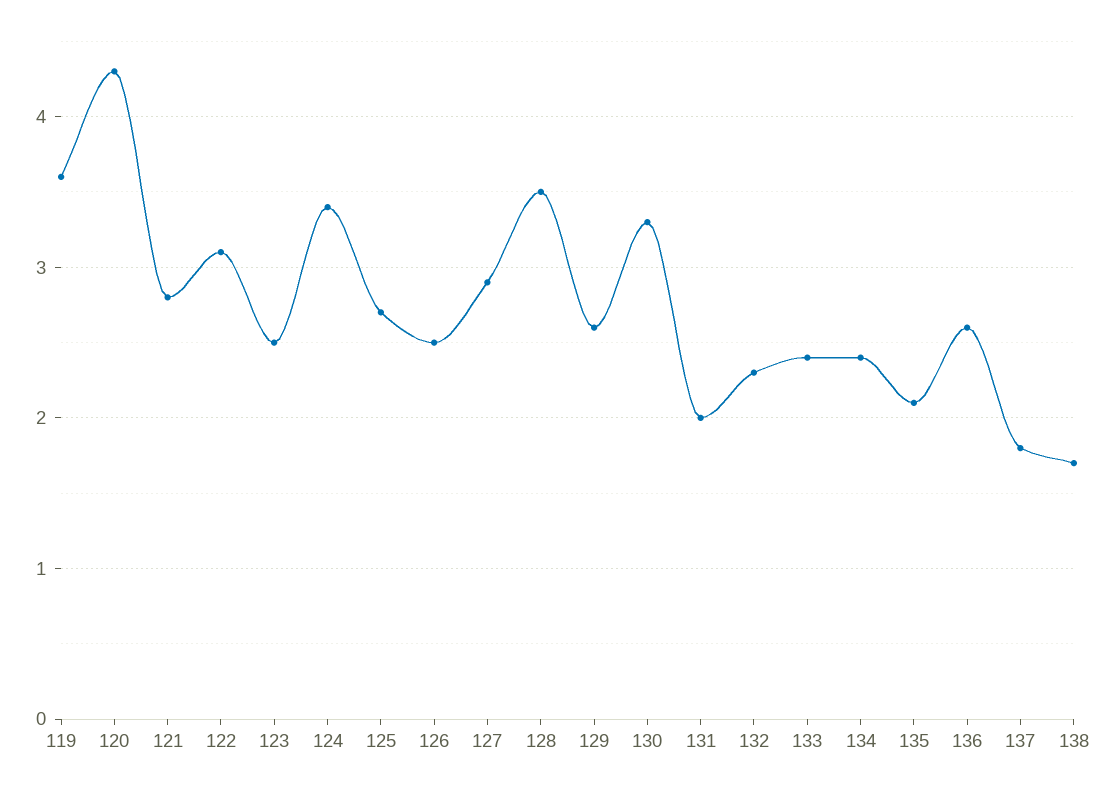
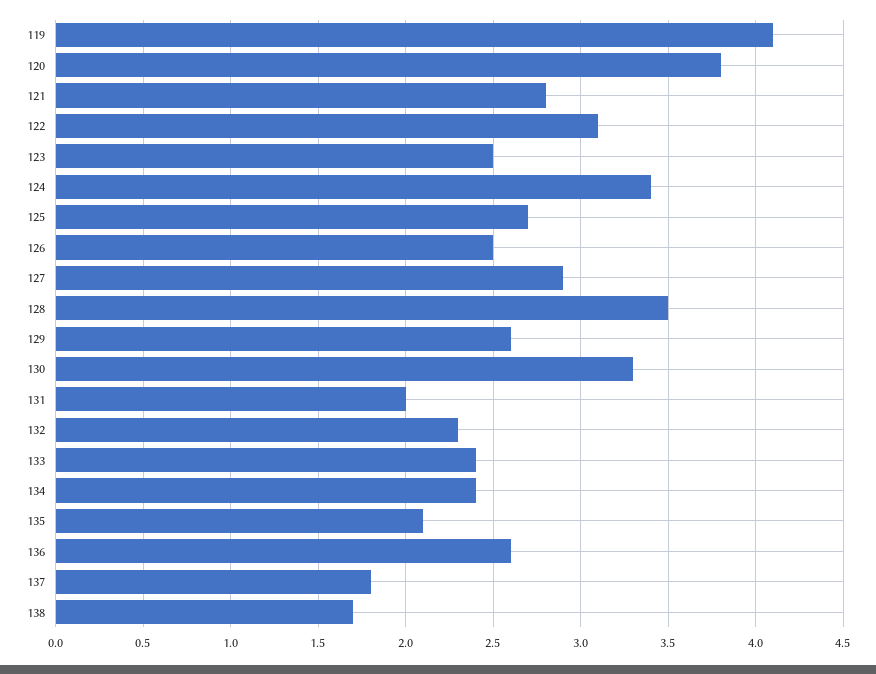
119: 3.6 -> 4.1
120: 4.3 -> 3.8

